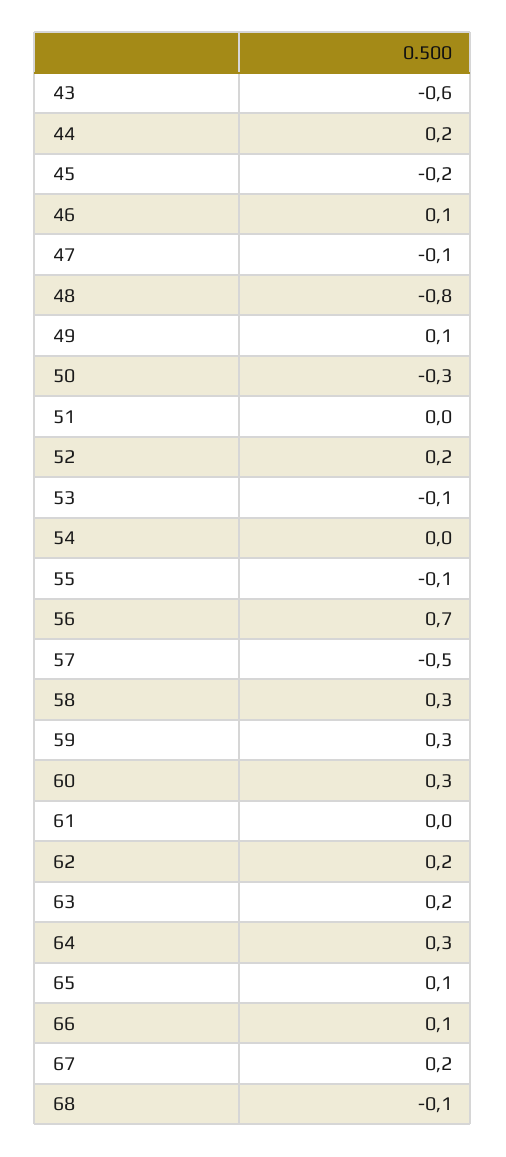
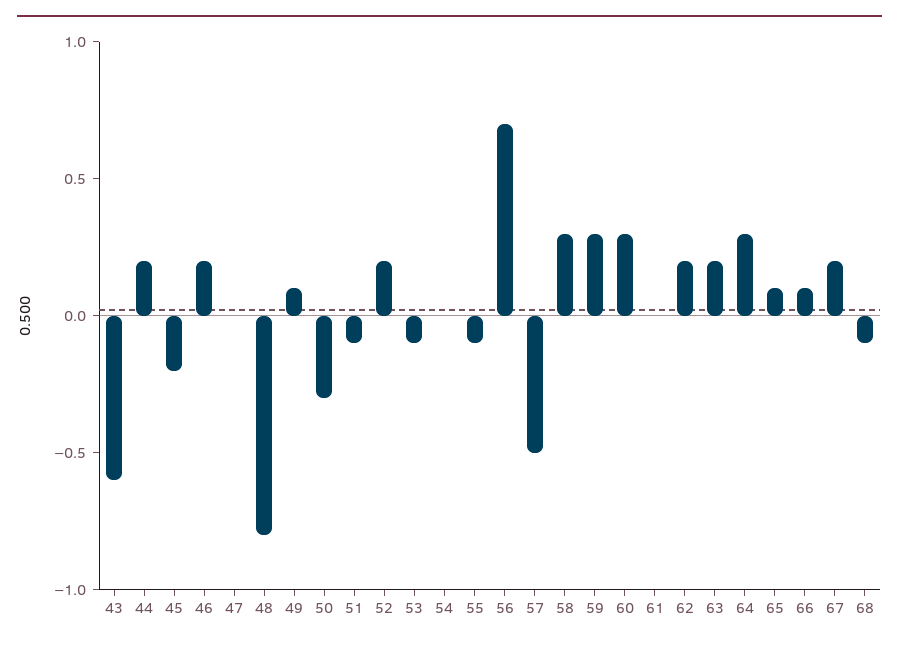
46: 0.1 -> 0.2
47: -0.1 -> 0
51: 0 -> -0.1

